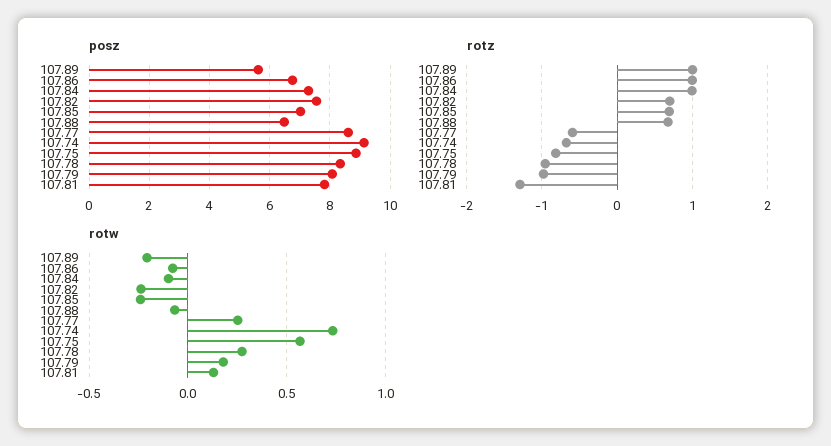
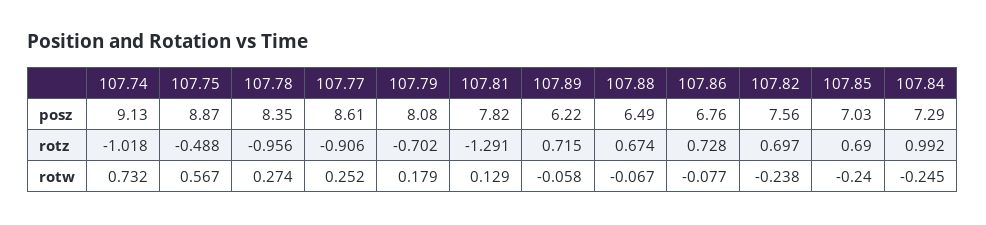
posz, 107.89: 5.6 -> 6.22
rotz, 107.89: 1 -> 0.715
rotz, 107.86: 1 -> 0.728
rotz, 107.77: -0.6 -> -0.906
rotz, 107.74: -0.7 -> -1.018
rotz, 107.75: -0.8 -> -0.488
rotz, 107.79: -1 -> -0.702
rotw, 107.89: -0.2 -> -0.058
rotw, 107.84: -0.1 -> -0.245

